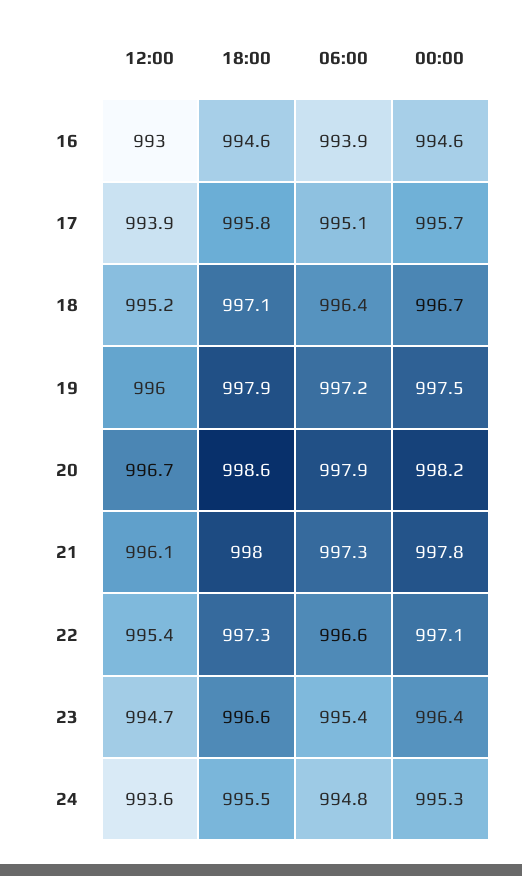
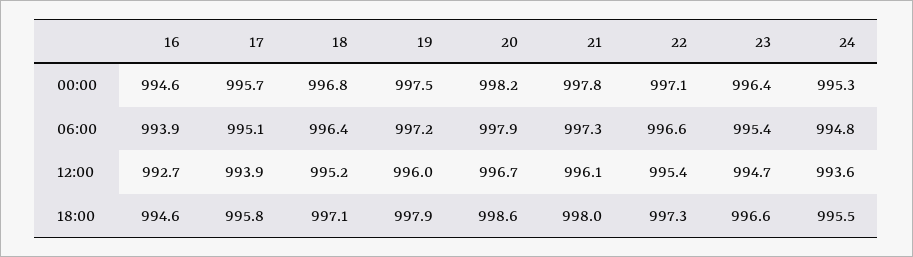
12:00, 16: 993 -> 992.7
00:00, 18: 996.7 -> 996.8

